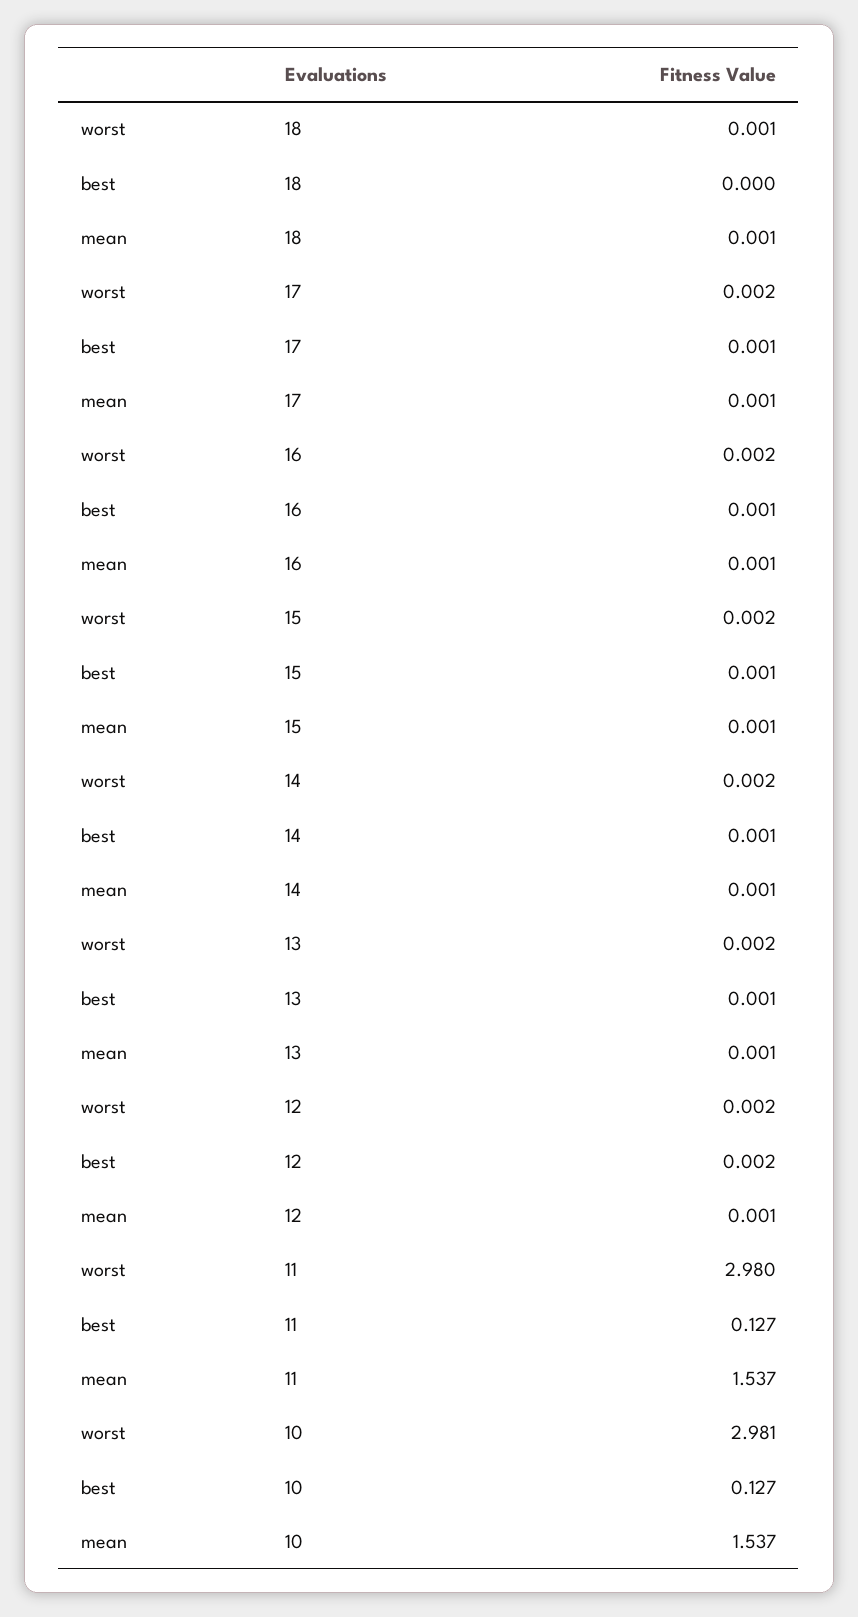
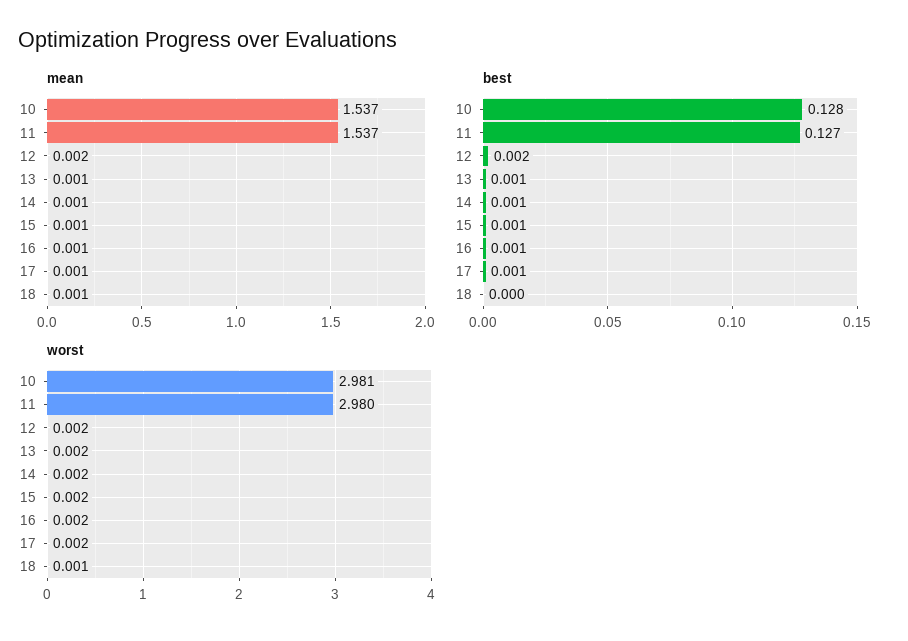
mean, 12: 0.001 -> 0.002
best, 10: 0.127 -> 0.128

